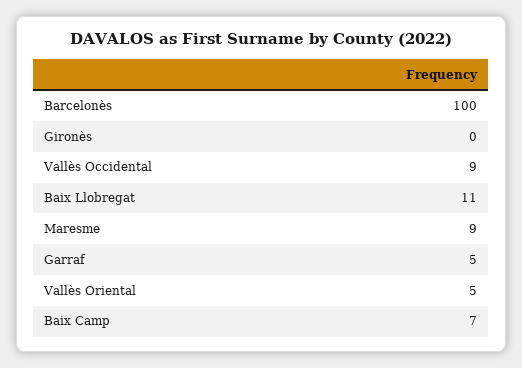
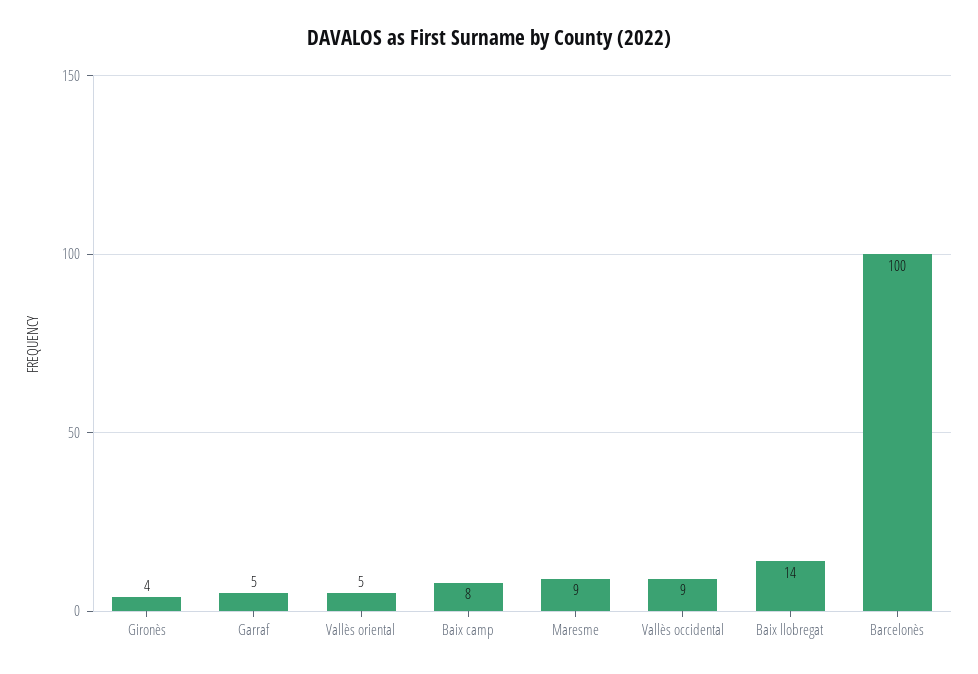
Gironès: 0 -> 4
Baix Llobregat: 11 -> 14
Baix Camp: 7 -> 8

